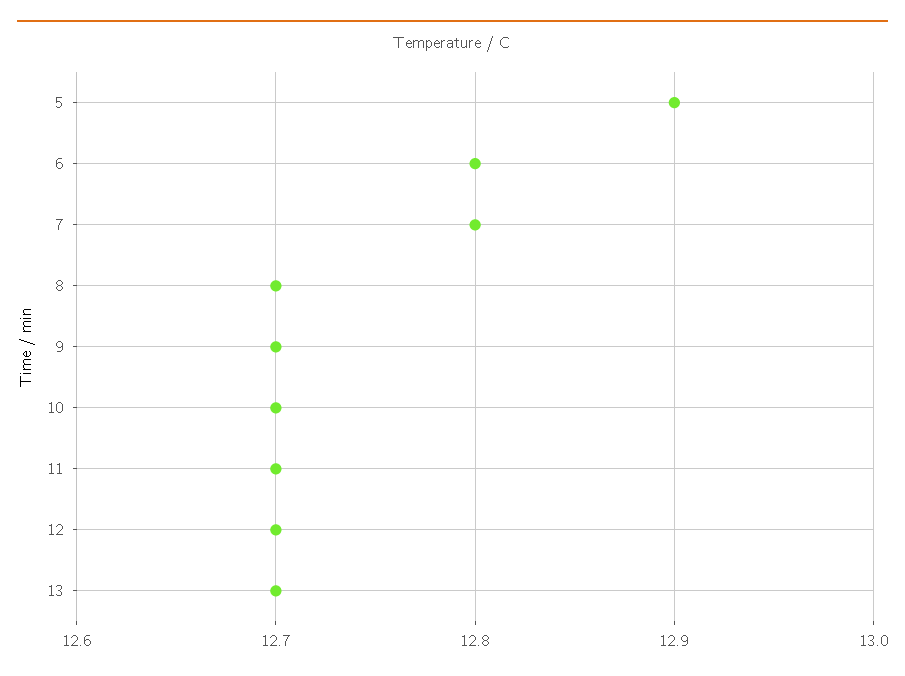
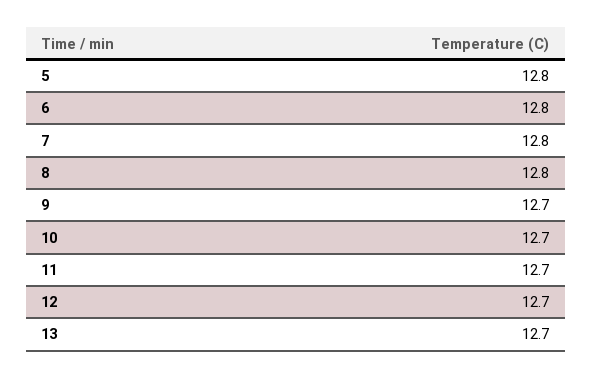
5: 12.9 -> 12.8
8: 12.7 -> 12.8

